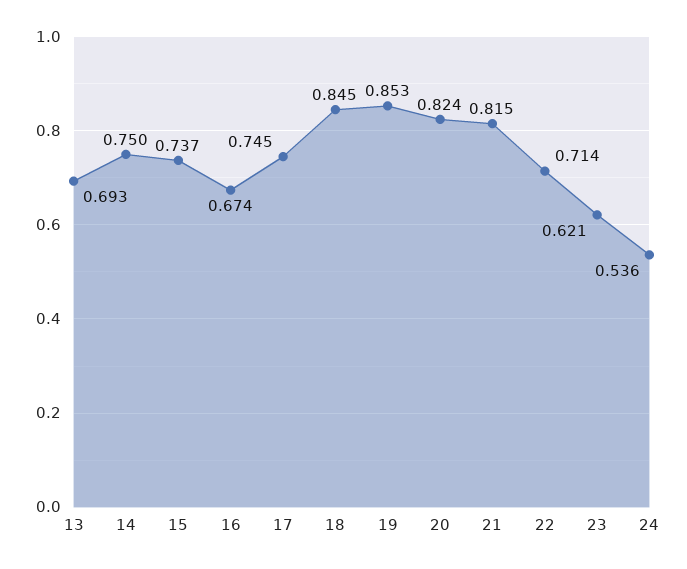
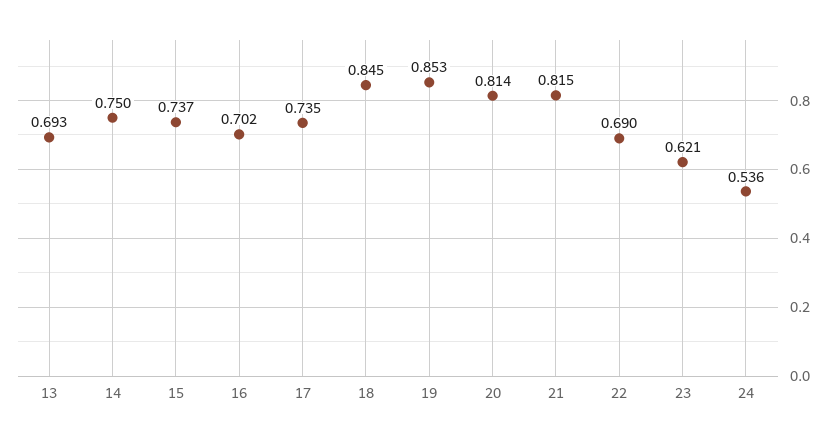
16: 0.674 -> 0.702
17: 0.745 -> 0.735
20: 0.824 -> 0.814
22: 0.714 -> 0.69

